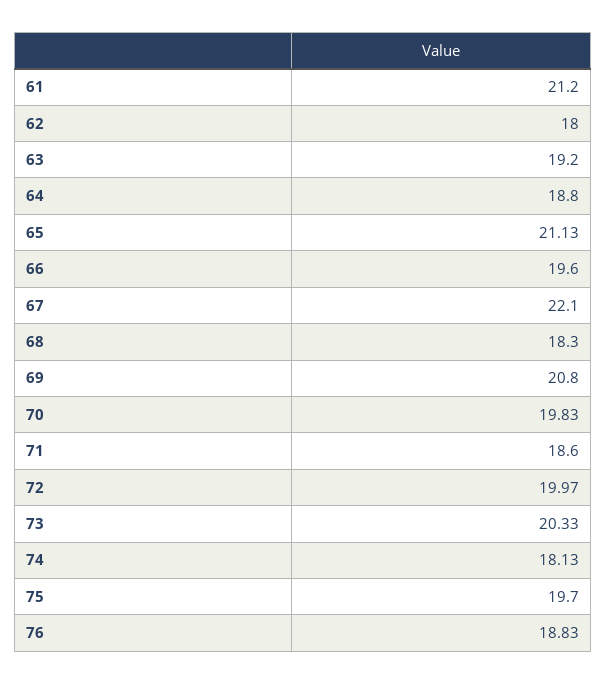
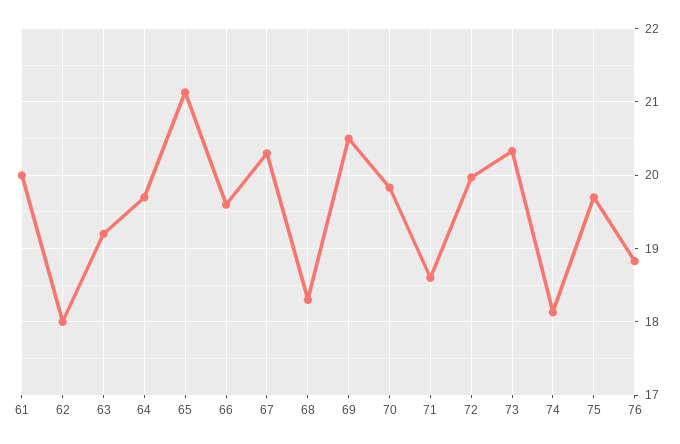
61: 21.2 -> 20
64: 18.8 -> 19.7
67: 22.1 -> 20.3
69: 20.8 -> 20.5

